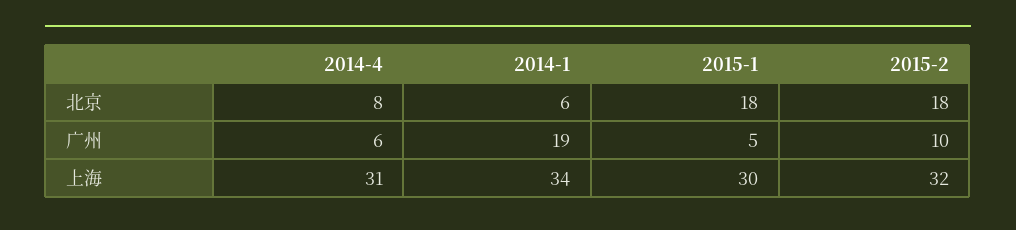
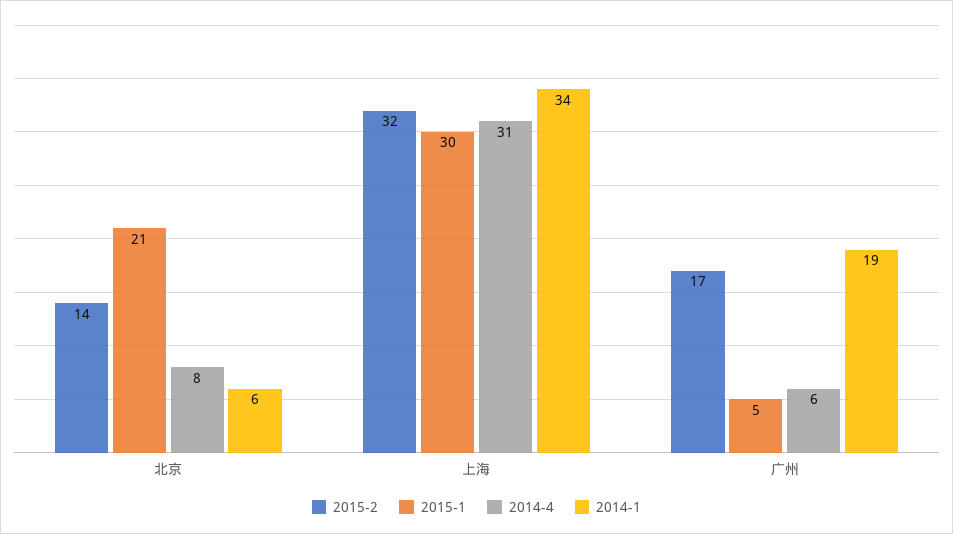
2015-1, 北京: 18 -> 21
2015-2, 北京: 18 -> 14
2015-2, 广州: 10 -> 17

